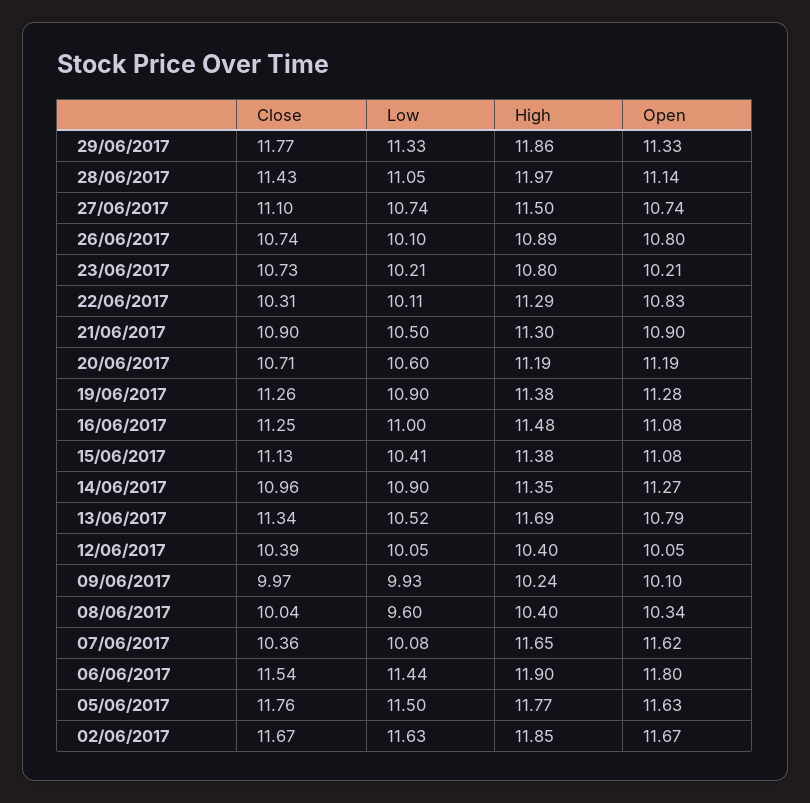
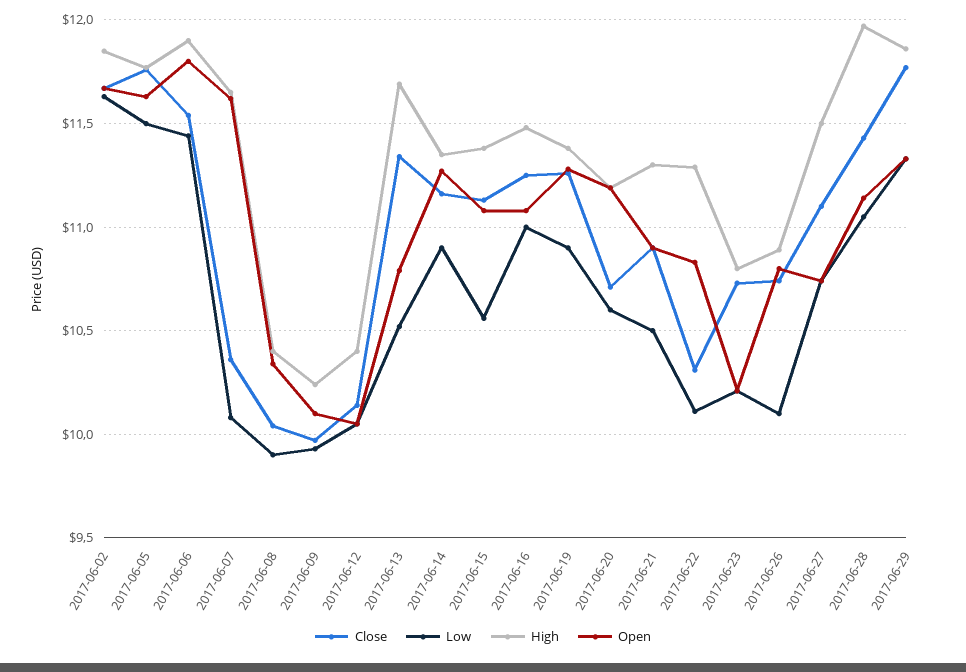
Low, 15/06/2017: 10.41 -> 10.55
Close, 14/06/2017: 10.96 -> 11.15
Close, 12/06/2017: 10.39 -> 10.15
Low, 08/06/2017: 9.6 -> 9.9

